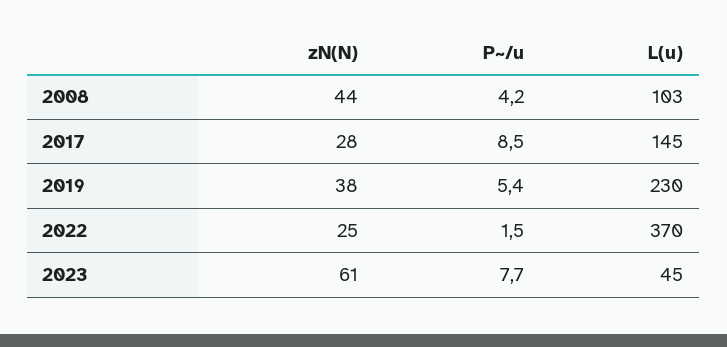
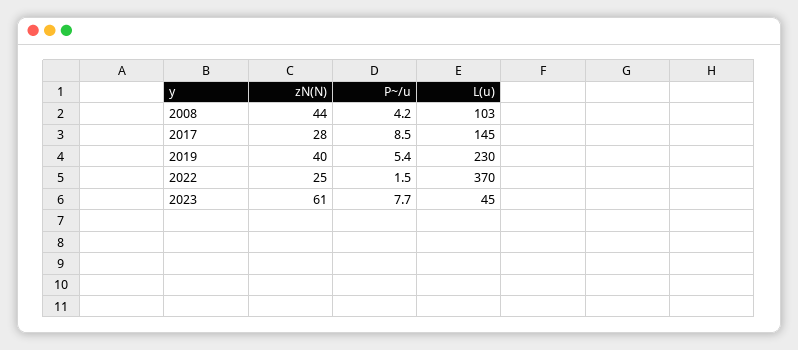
zN(N), 2019: 38 -> 40

